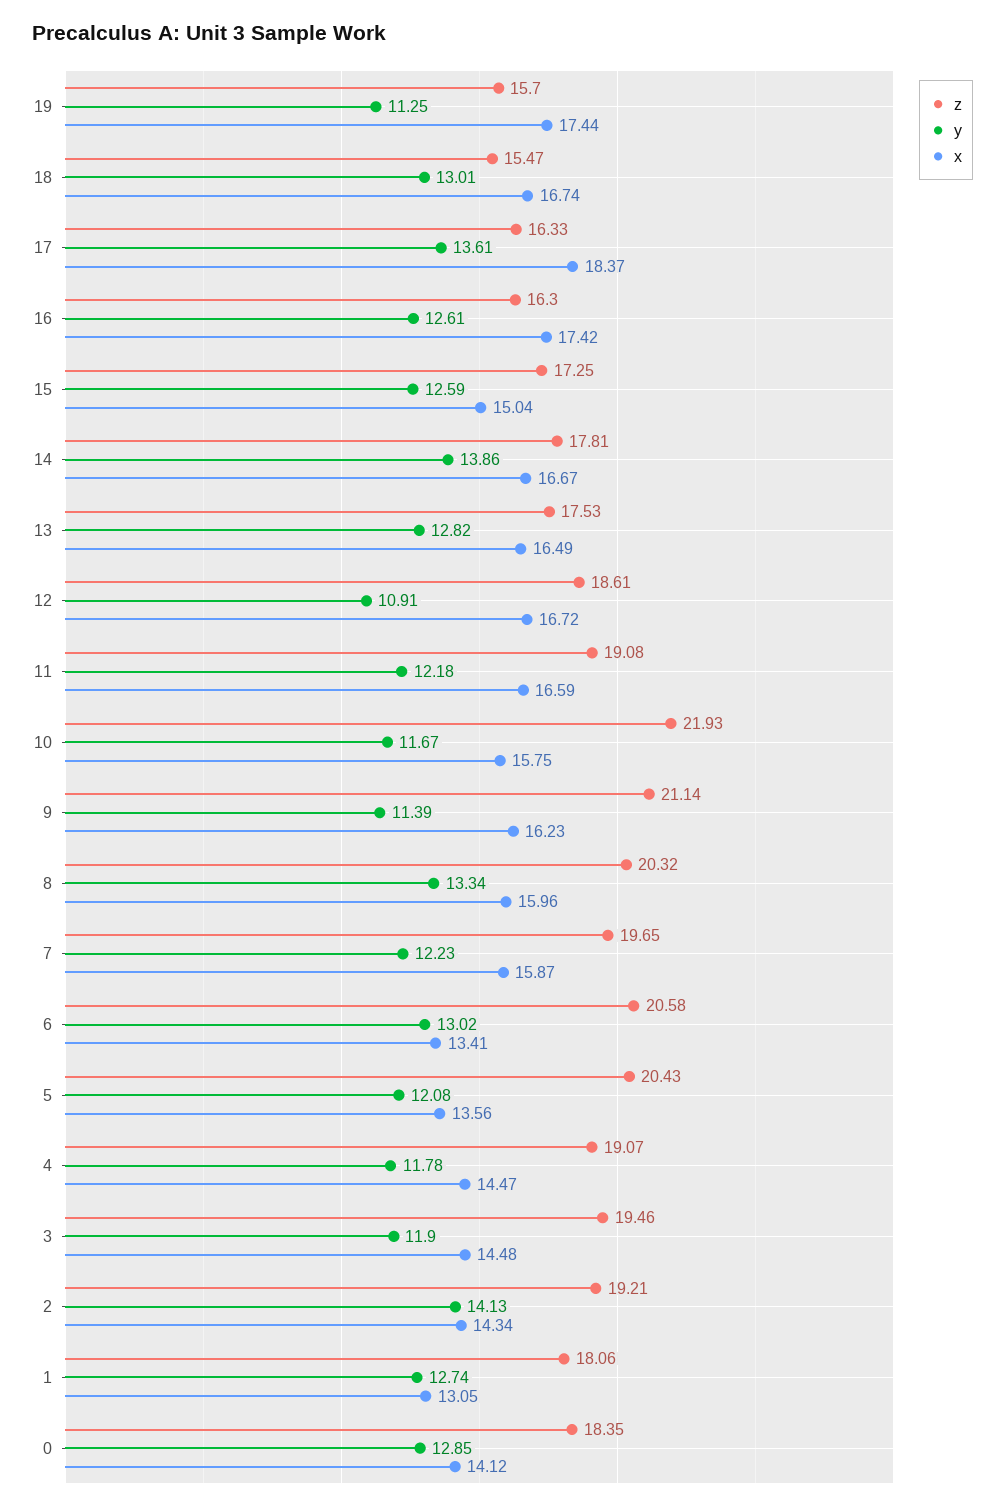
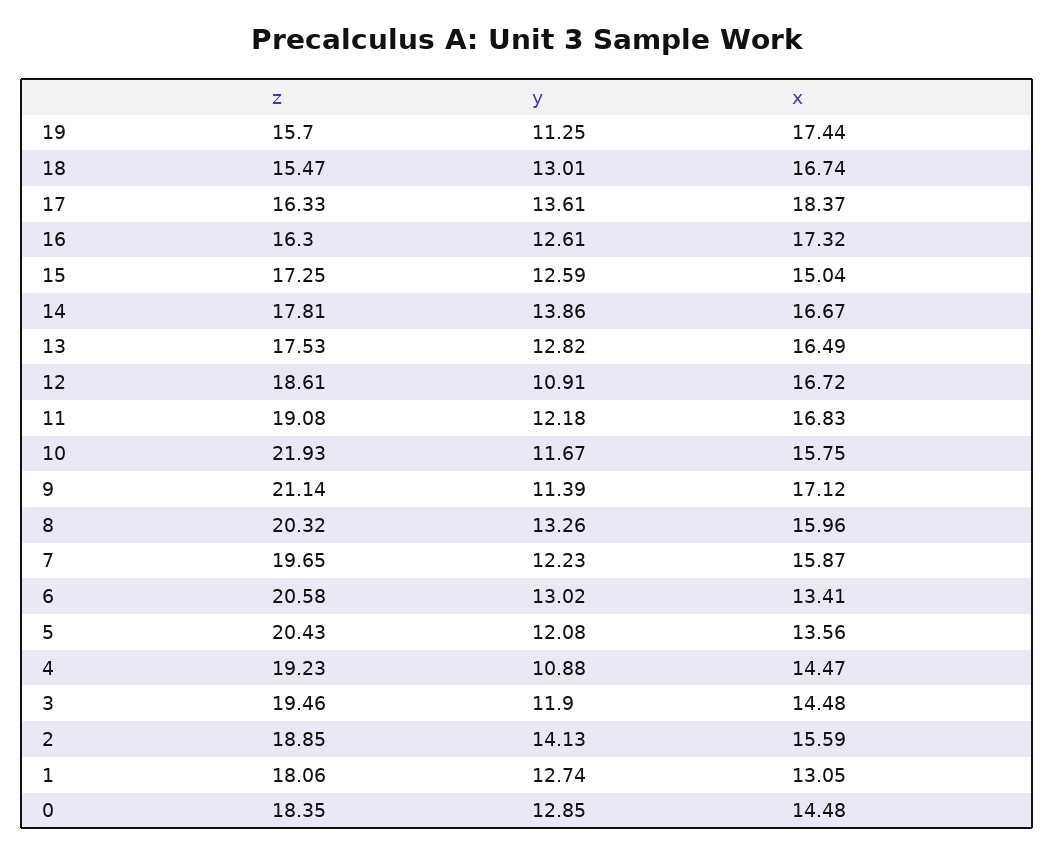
x, 16: 17.42 -> 17.32
x, 11: 16.59 -> 16.83
x, 9: 16.23 -> 17.12
y, 8: 13.34 -> 13.26
z, 4: 19.07 -> 19.23
y, 4: 11.78 -> 10.88
z, 2: 19.21 -> 18.85
x, 2: 14.34 -> 15.59
x, 0: 14.12 -> 14.48

